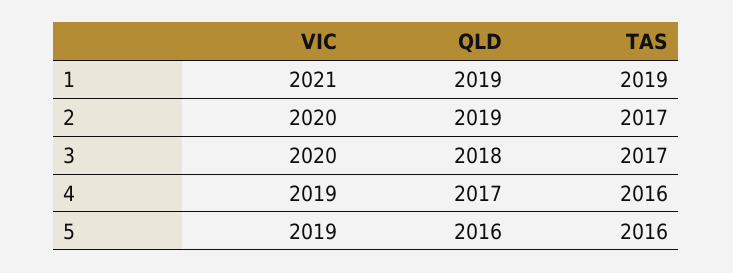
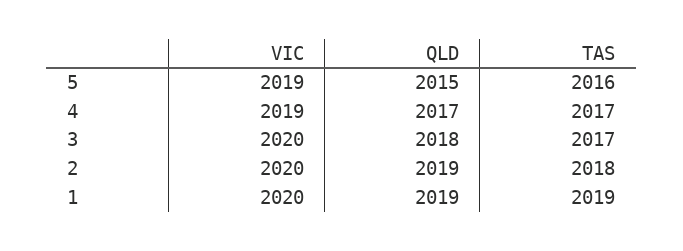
VIC, 1: 2021 -> 2020
TAS, 2: 2017 -> 2018
TAS, 4: 2016 -> 2017
QLD, 5: 2016 -> 2015

